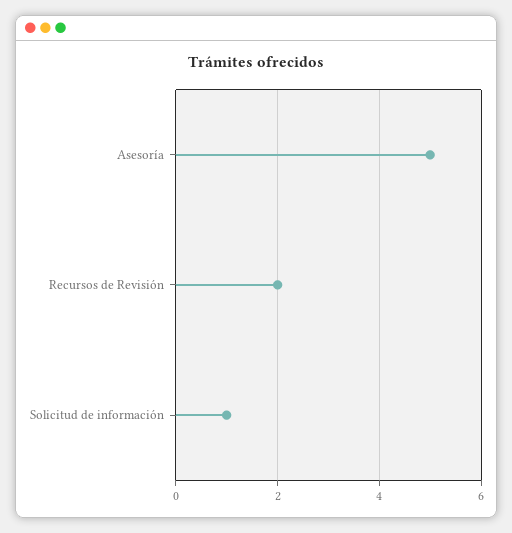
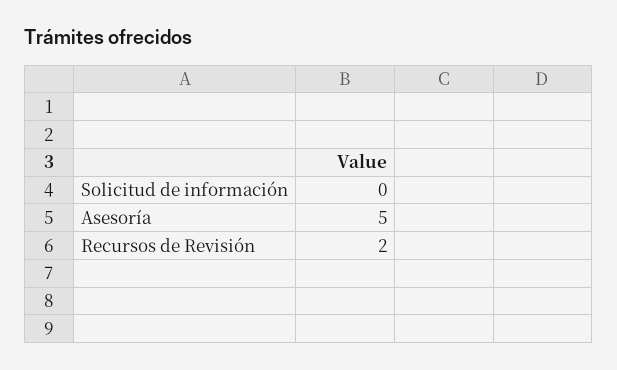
Solicitud de información: 1 -> 0

